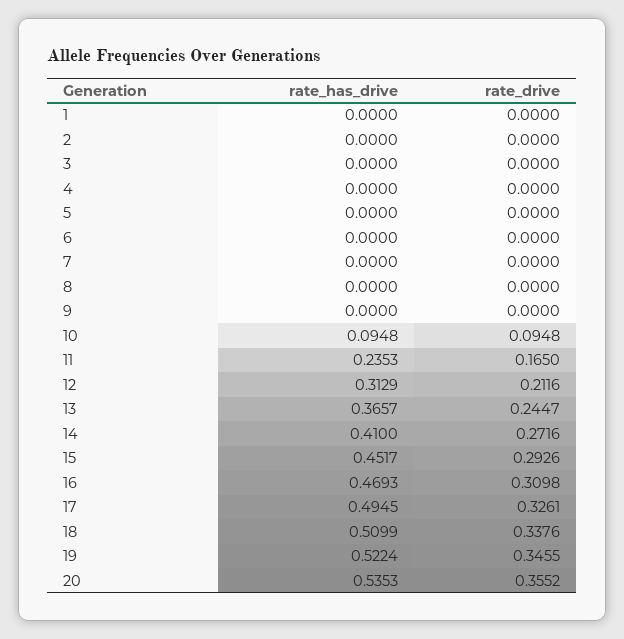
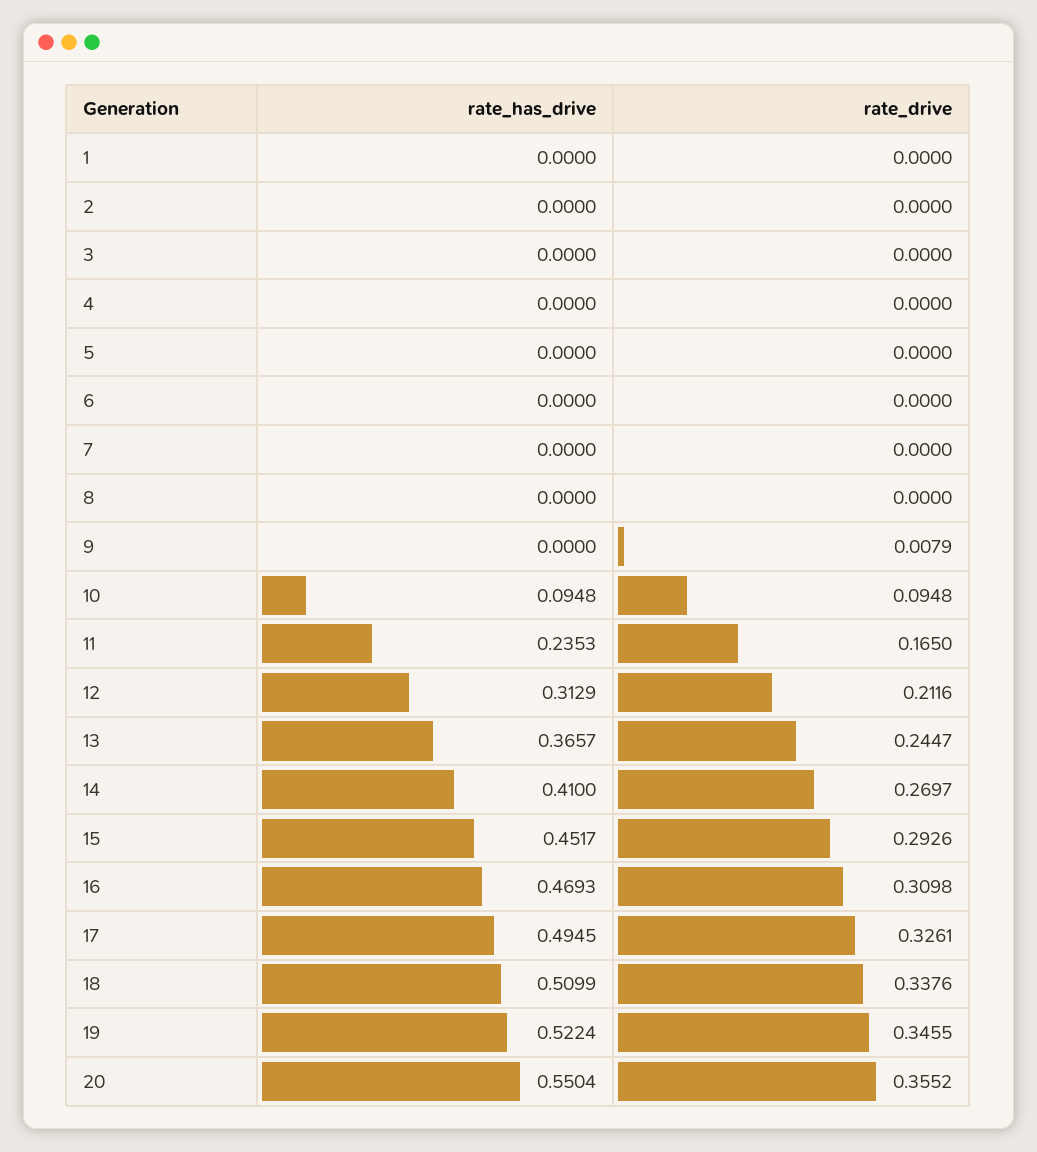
rate_drive, 9: 0 -> 0.0079
rate_drive, 14: 0.2716 -> 0.2697
rate_has_drive, 20: 0.5353 -> 0.5504

